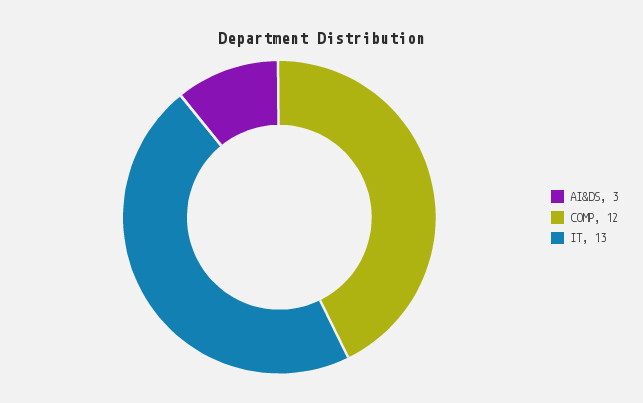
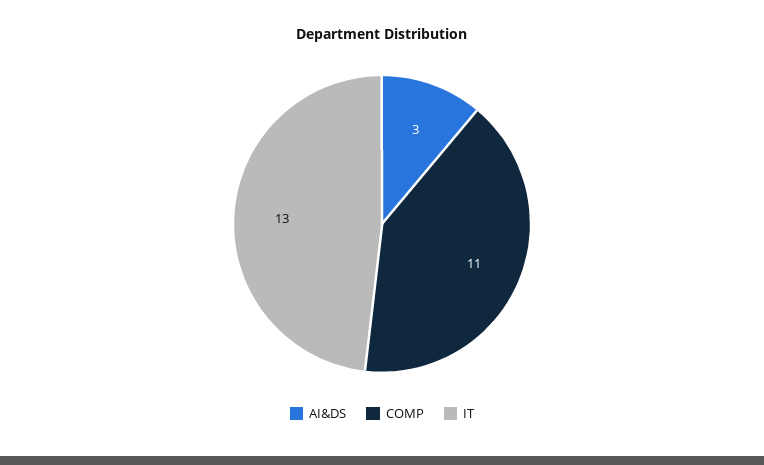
COMP: 12 -> 11

